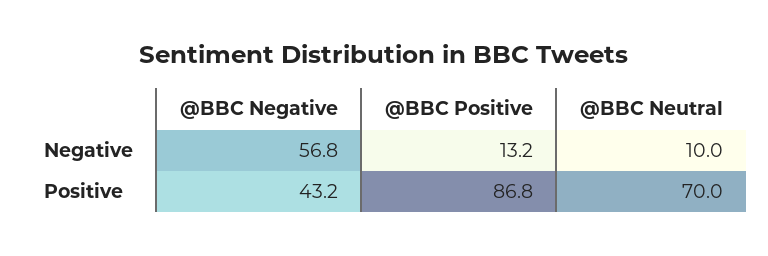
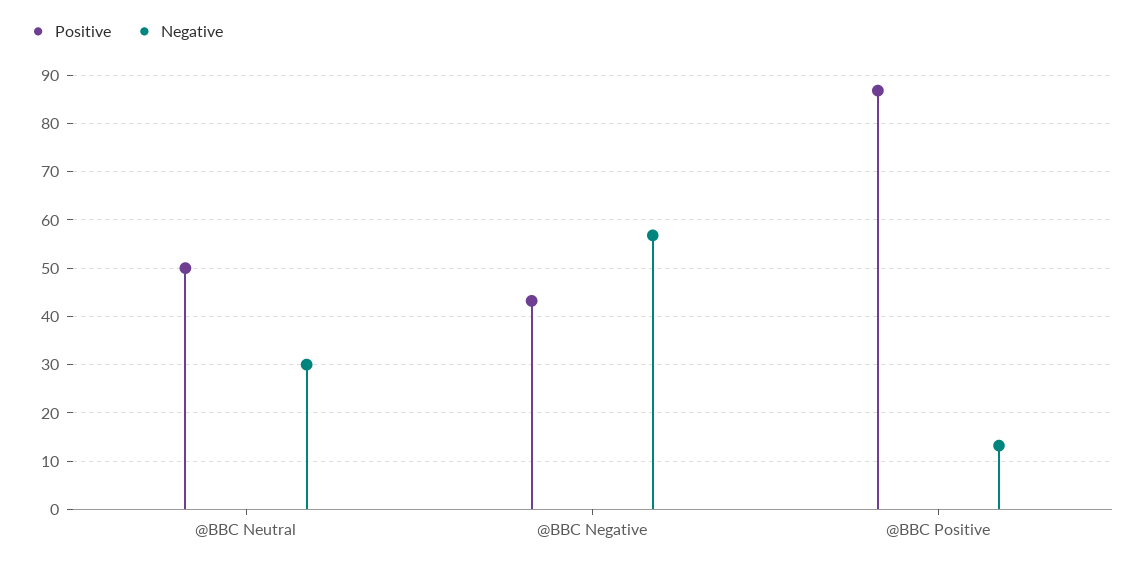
Negative, @BBC Neutral: 10 -> 30
Positive, @BBC Neutral: 70 -> 50

